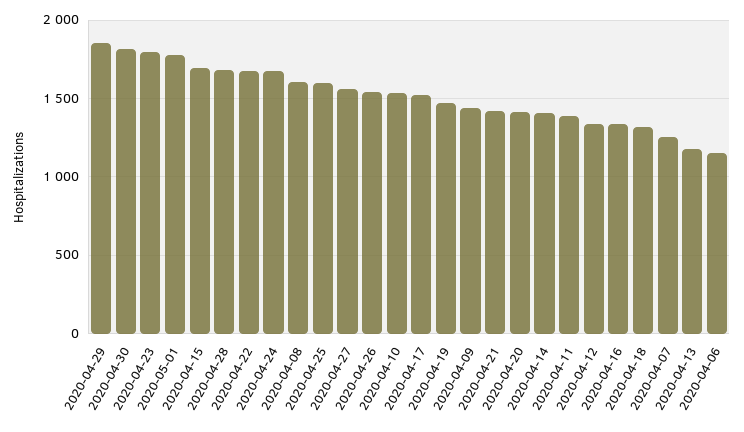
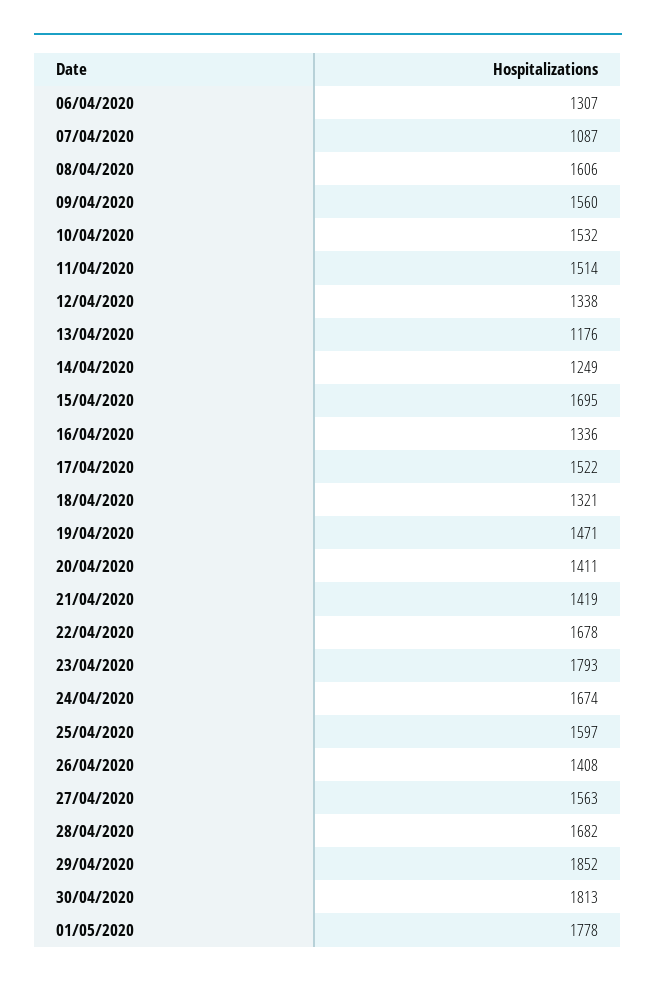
2020-04-26: 1550 -> 1408
2020-04-09: 1450 -> 1560
2020-04-14: 1400 -> 1249
2020-04-11: 1400 -> 1514
2020-04-07: 1250 -> 1087
2020-04-06: 1150 -> 1307

